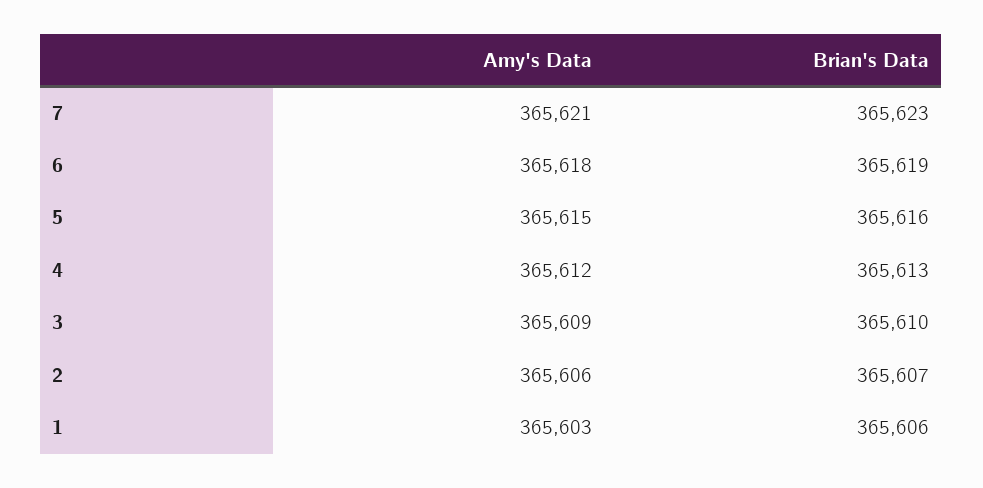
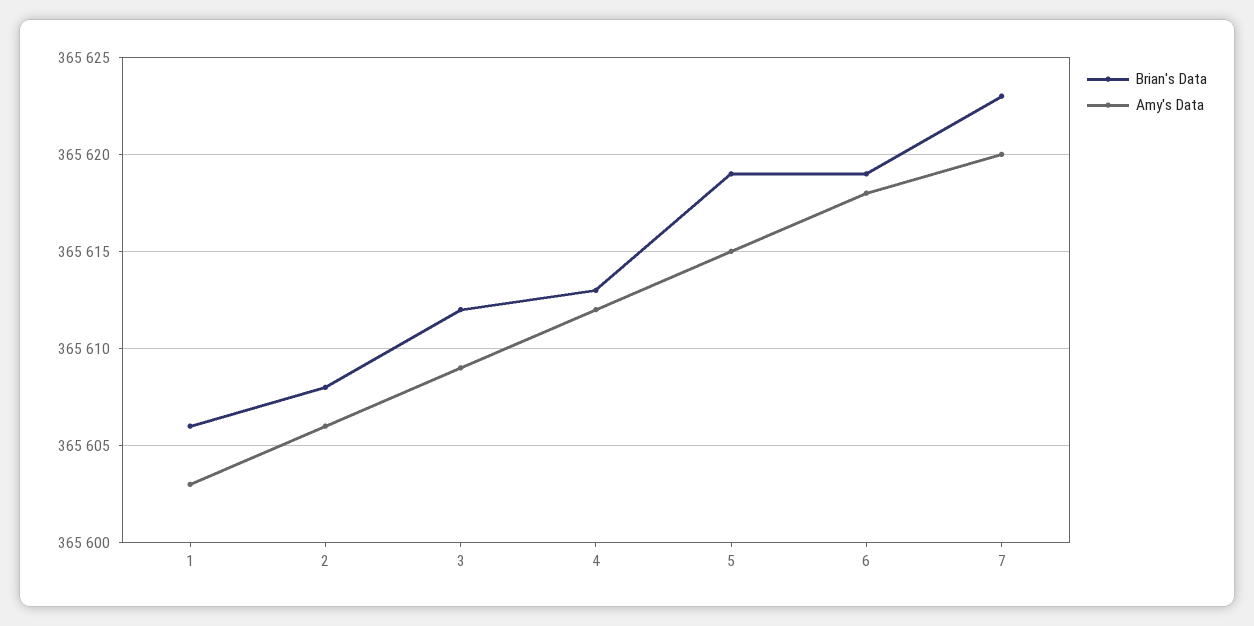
Amy's Data, 7: 365621 -> 365620
Brian's Data, 5: 365616 -> 365619
Brian's Data, 3: 365610 -> 365612
Brian's Data, 2: 365607 -> 365608

